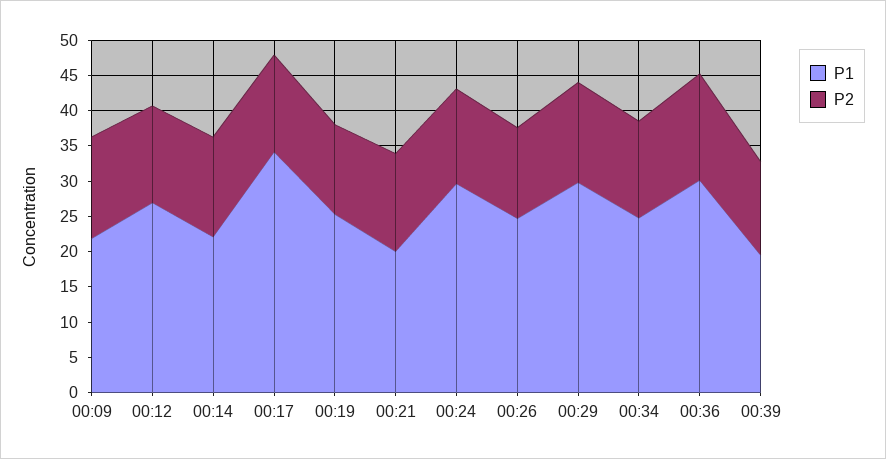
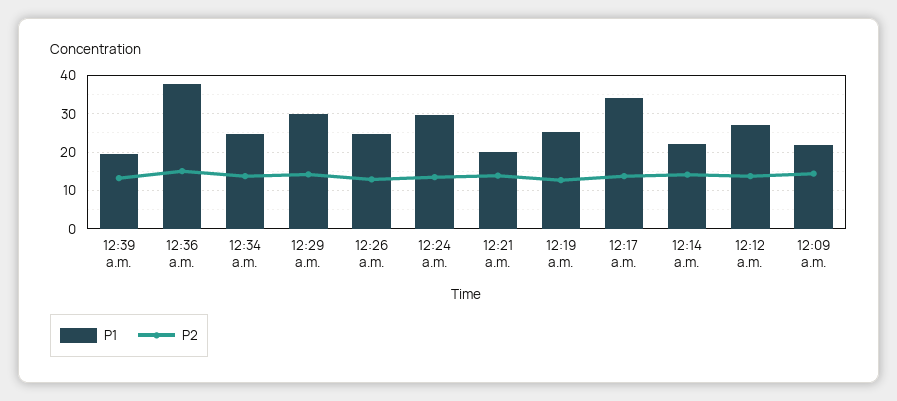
P1, 00:36: 30 -> 38

